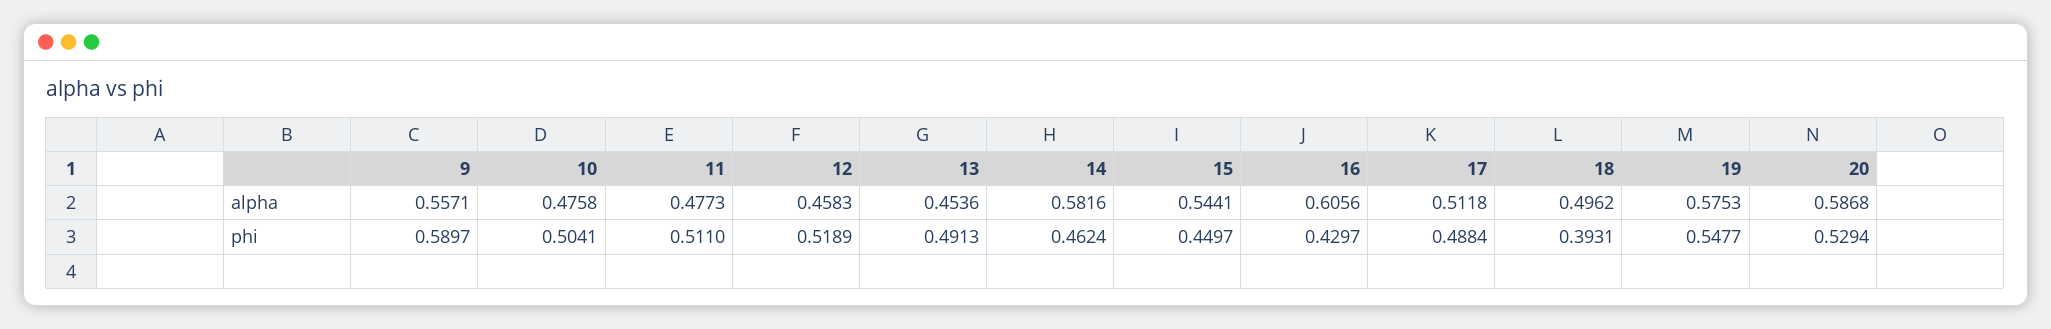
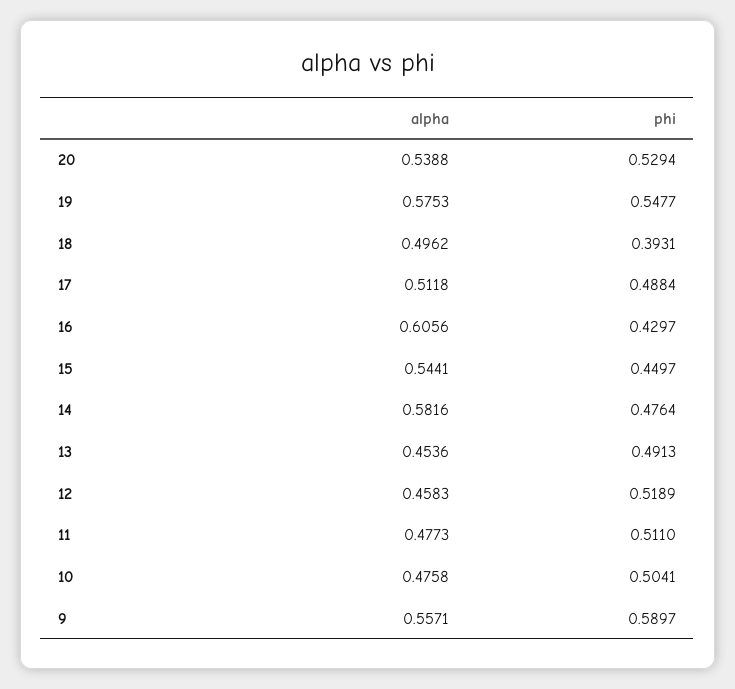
20, alpha: 0.5868 -> 0.5388
14, phi: 0.4624 -> 0.4764

